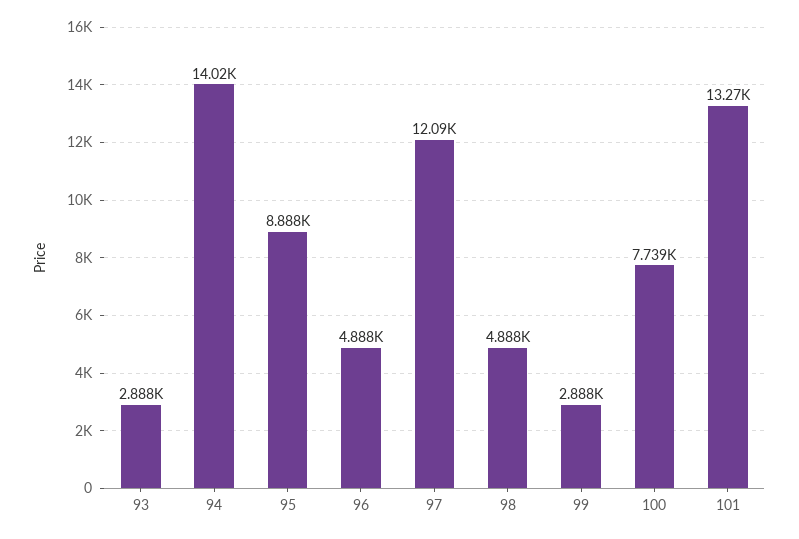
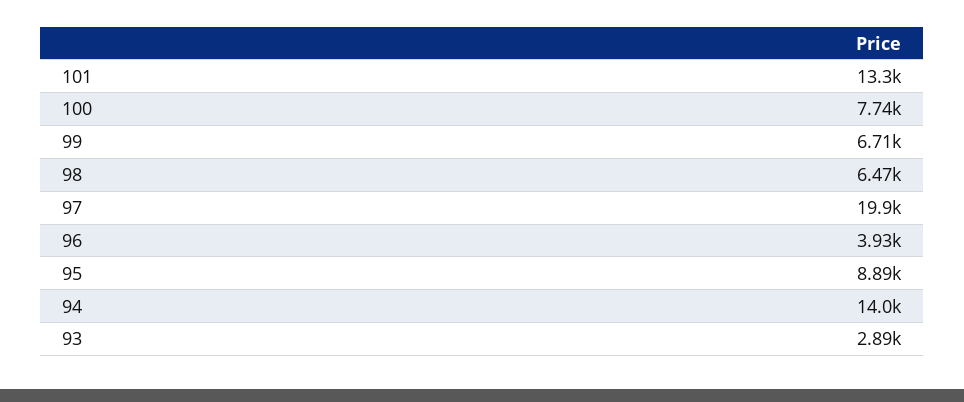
96: 4888 -> 3930
97: 12090 -> 19900
98: 4888 -> 6470
99: 2888 -> 6710

